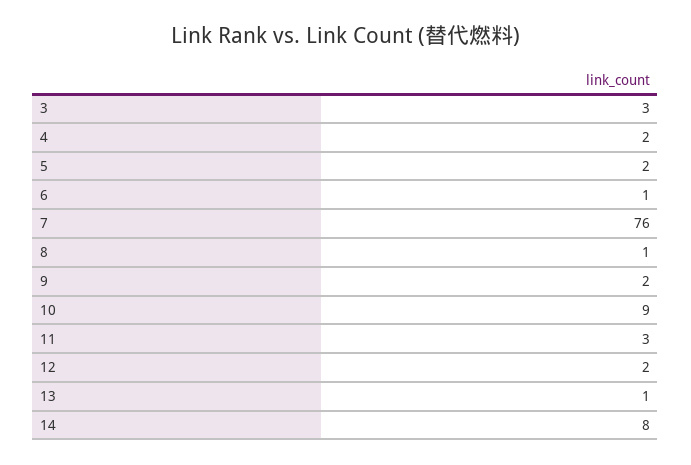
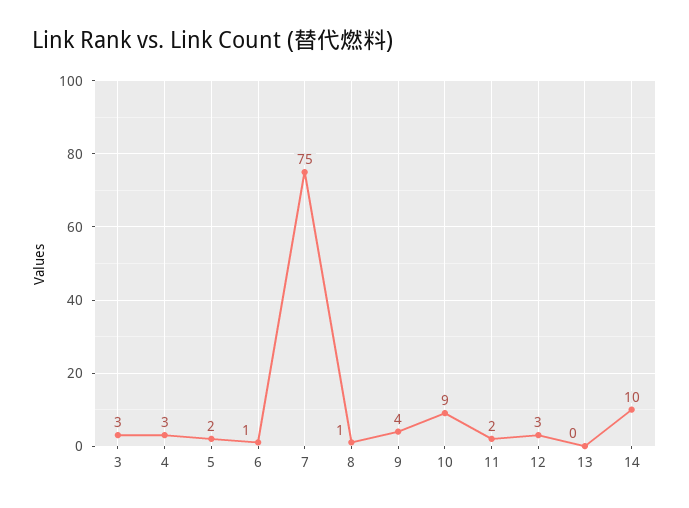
4: 2 -> 3
7: 76 -> 75
9: 2 -> 4
11: 3 -> 2
12: 2 -> 3
13: 1 -> 0
14: 8 -> 10

